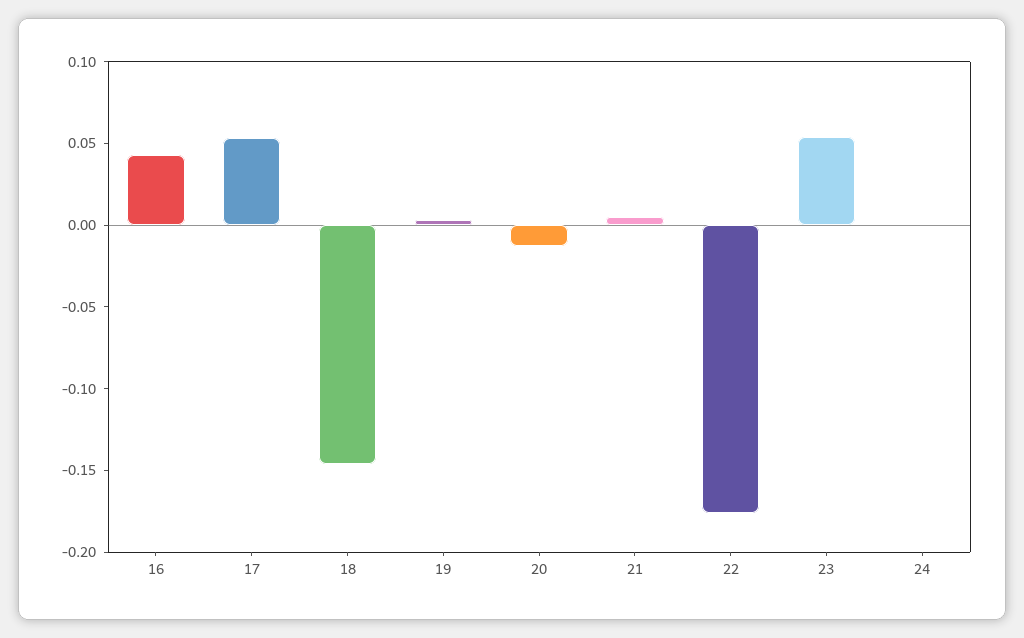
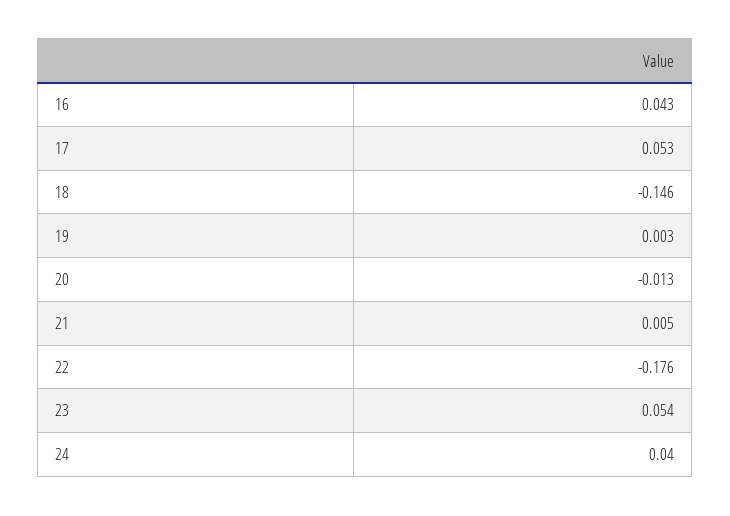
24: 0 -> 0.04

